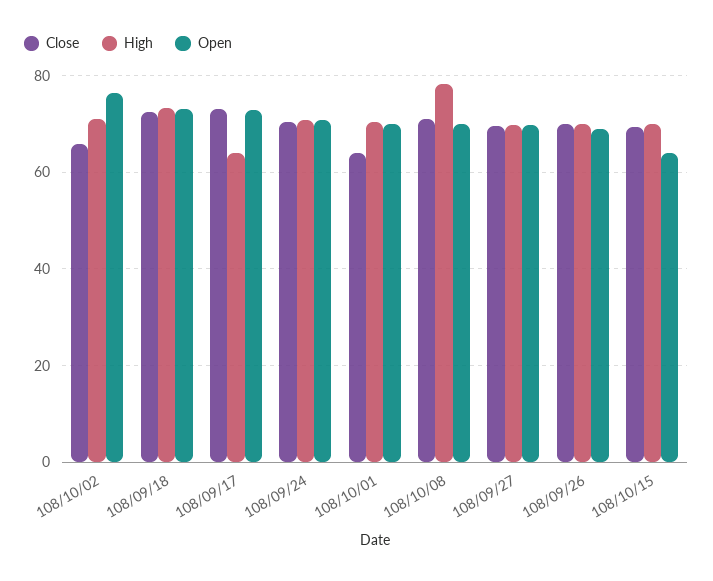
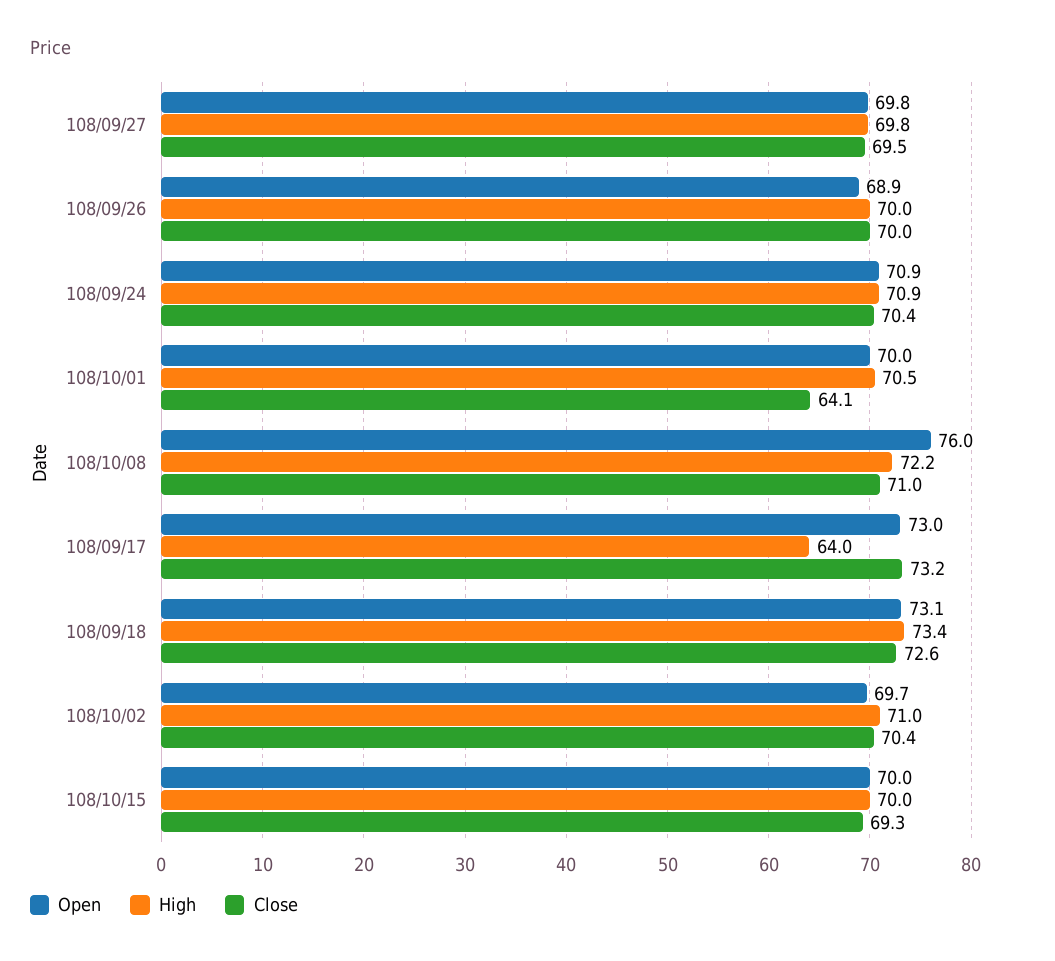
Close, 108/10/02: 66 -> 70.4
Open, 108/10/02: 76 -> 69.7
High, 108/10/08: 78 -> 72.2
Open, 108/10/08: 70 -> 76
Open, 108/10/15: 64 -> 70

